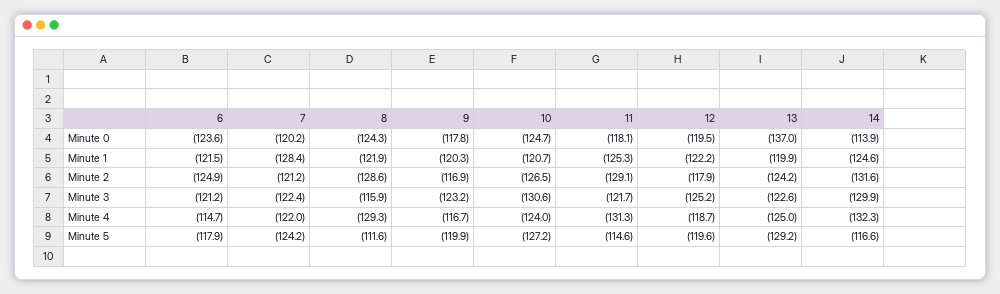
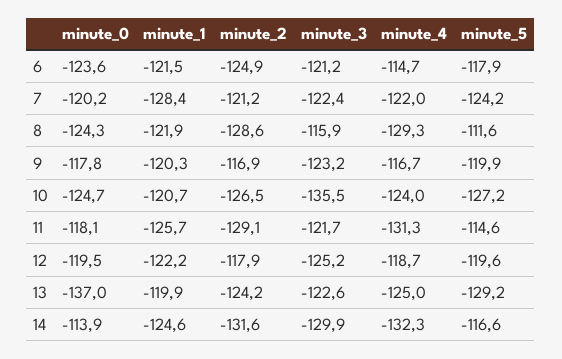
11, Minute 1: -125.3 -> -125.7
10, Minute 3: -130.6 -> -135.5

